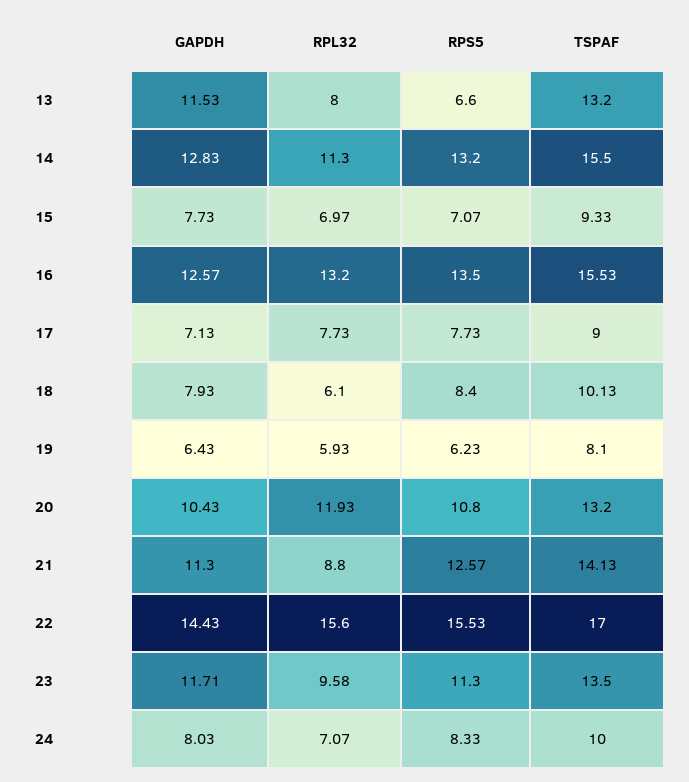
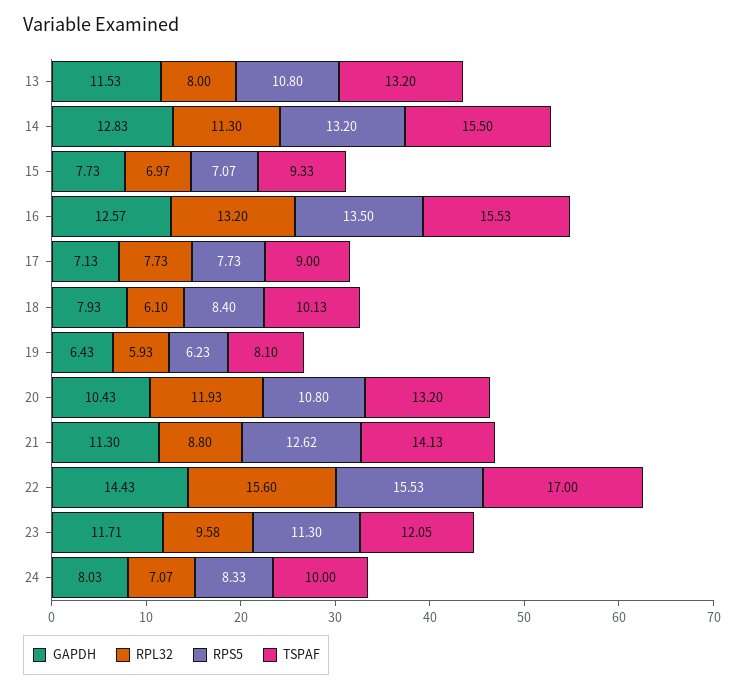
RPS5, 13: 6.6 -> 10.8
RPS5, 21: 12.57 -> 12.62
TSPAF, 23: 13.5 -> 12.05

